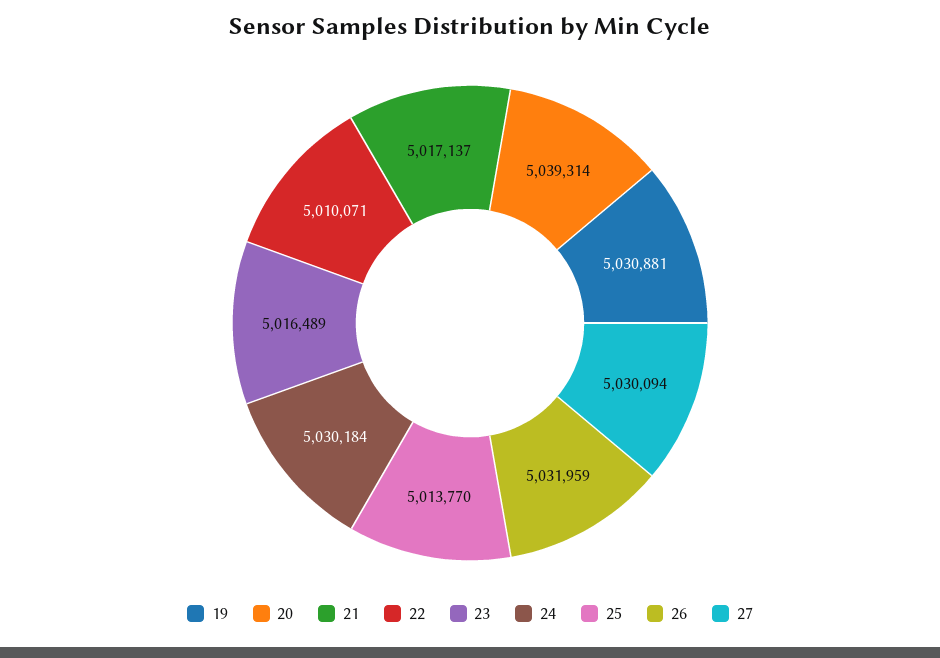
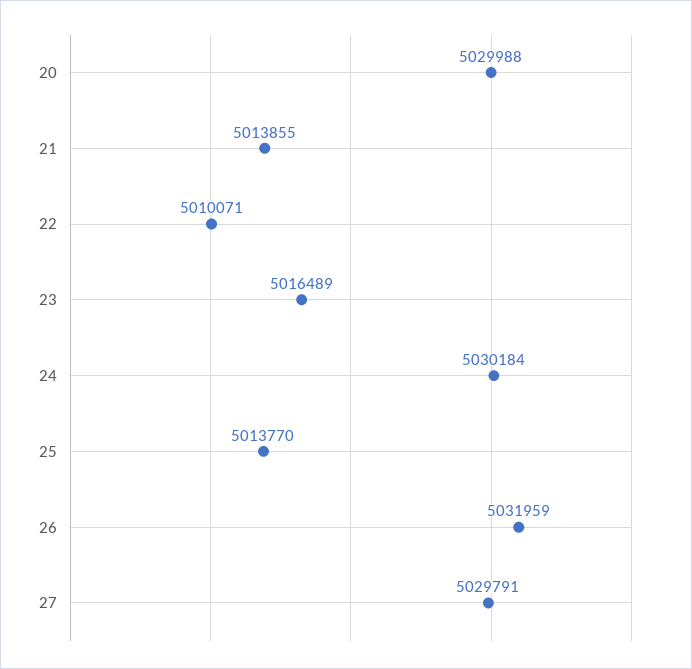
19: 5030881 -> none
20: 5039314 -> 5029988
21: 5017137 -> 5013855
27: 5030094 -> 5029791

